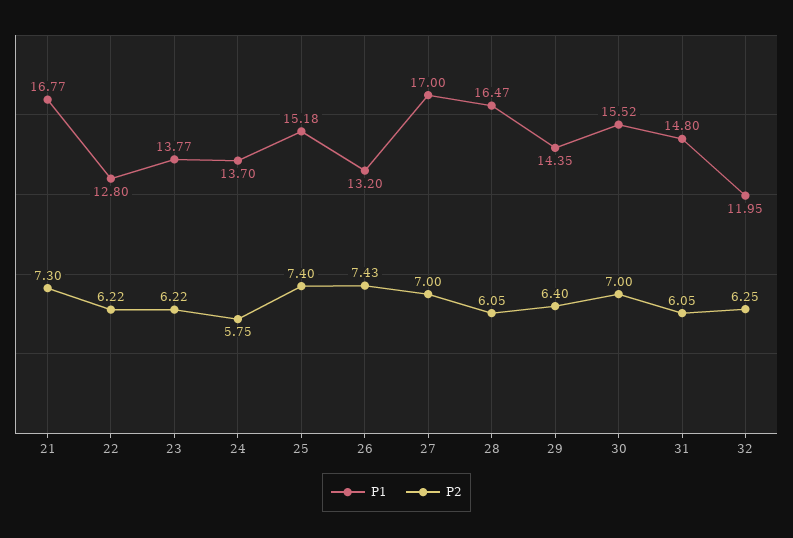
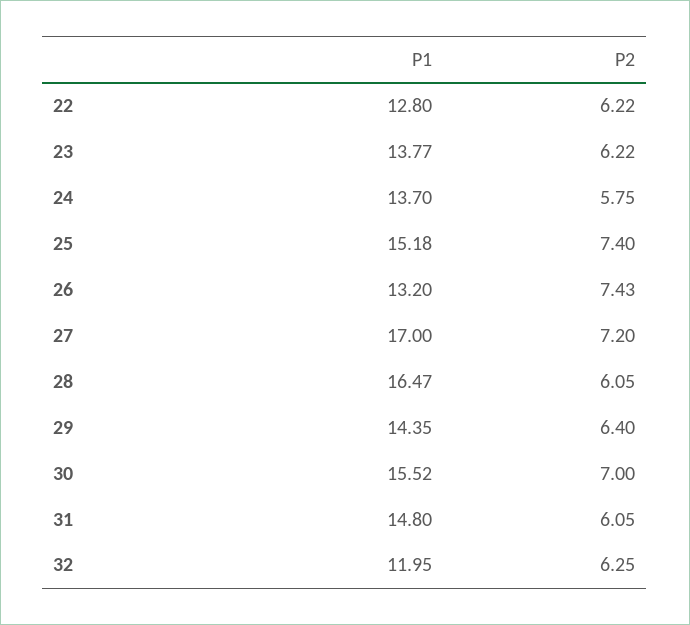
P1, 21: 16.77 -> none
P2, 21: 7.3 -> none
P2, 27: 7 -> 7.2

